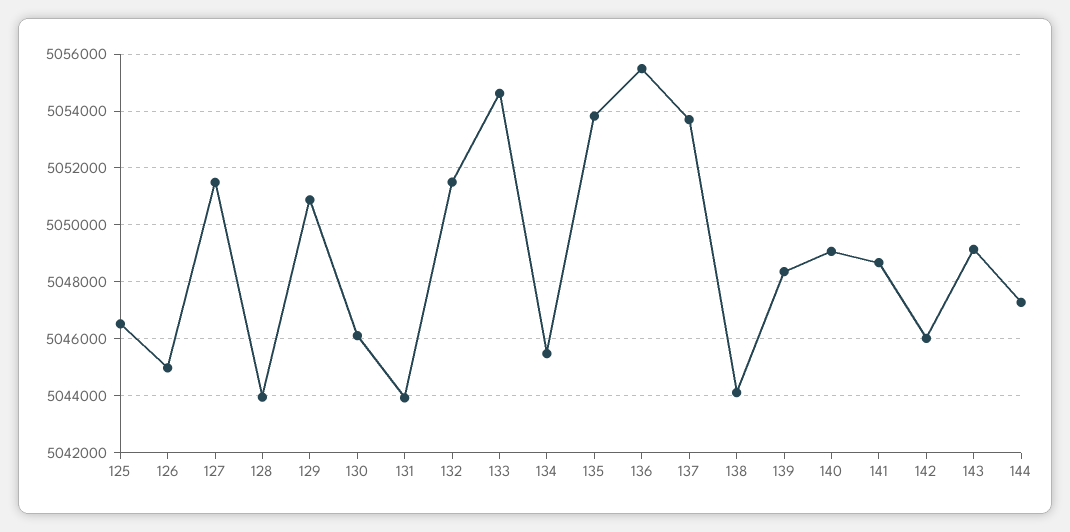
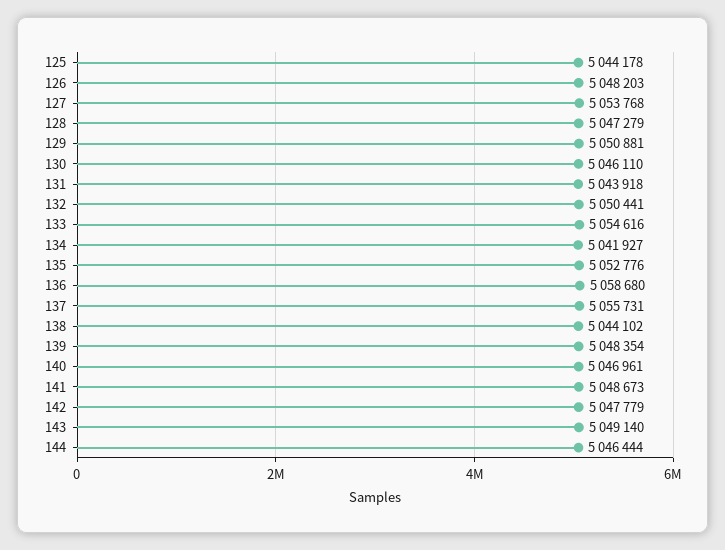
125: 5046500 -> 5044178
126: 5045000 -> 5048203
127: 5051500 -> 5053768
128: 5044000 -> 5047279
132: 5051500 -> 5050441
134: 5045500 -> 5041927
135: 5053750 -> 5052776
136: 5055500 -> 5058680
137: 5053750 -> 5055731
140: 5049000 -> 5046961
142: 5046000 -> 5047779
144: 5047250 -> 5046444

